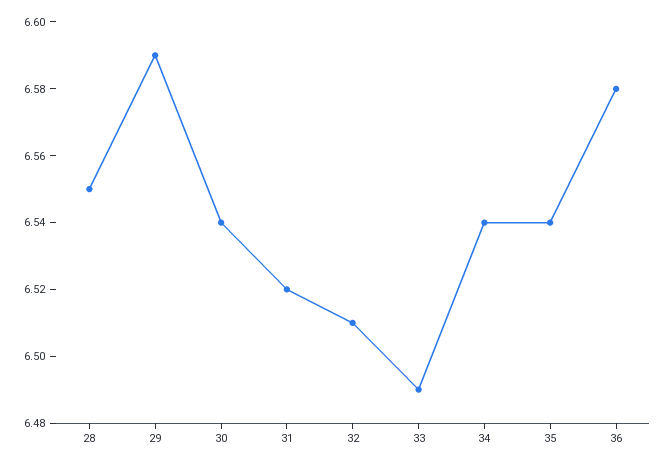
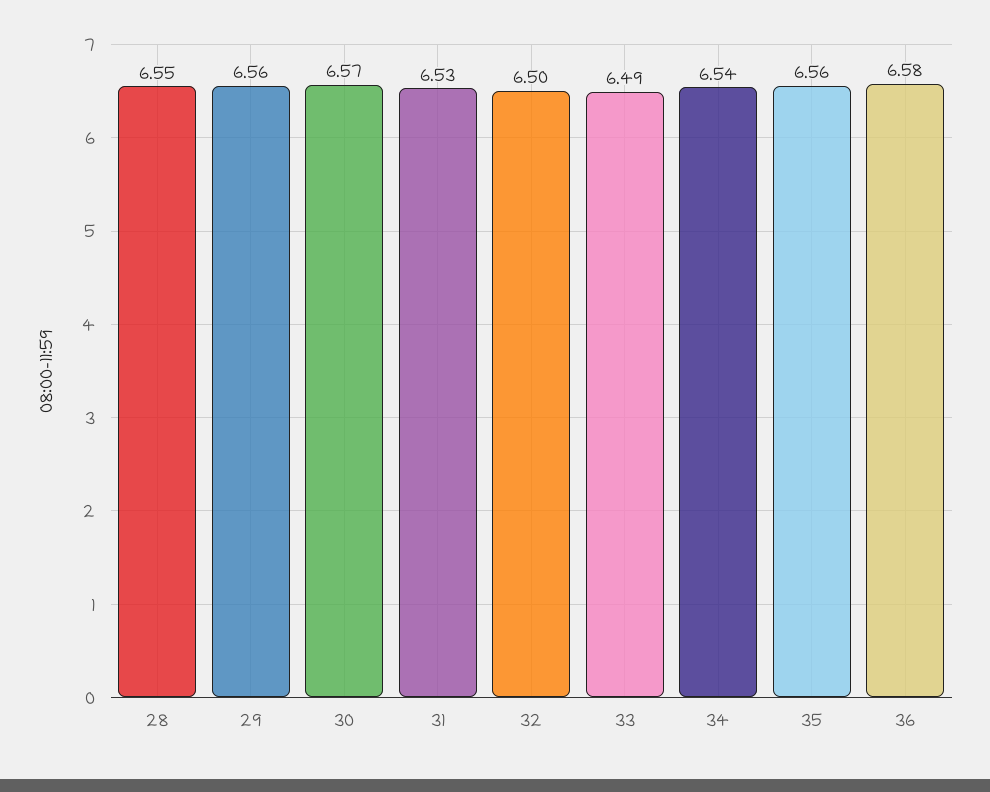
29: 6.59 -> 6.56
30: 6.54 -> 6.57
31: 6.52 -> 6.53
32: 6.51 -> 6.5
35: 6.54 -> 6.56

